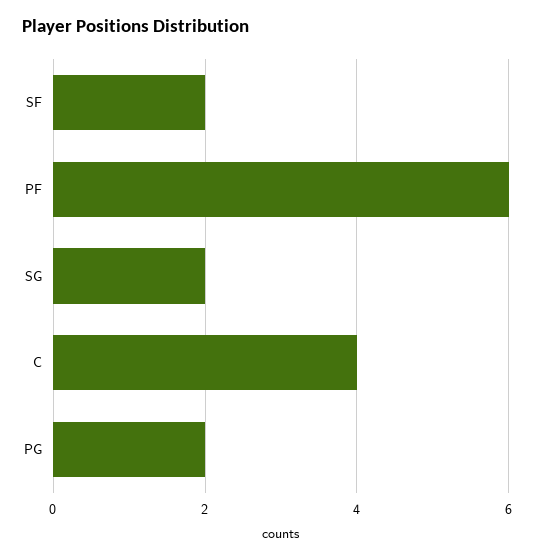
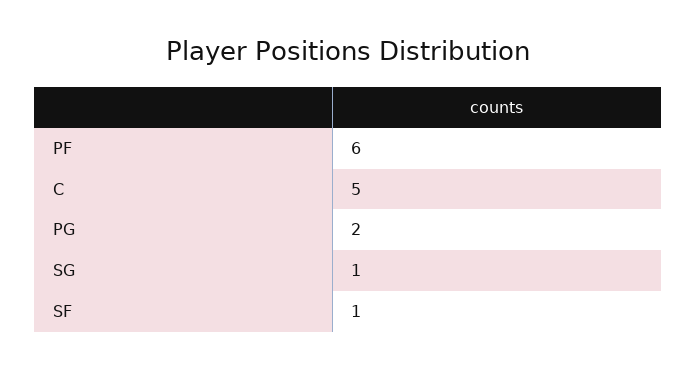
SF: 2 -> 1
SG: 2 -> 1
C: 4 -> 5

